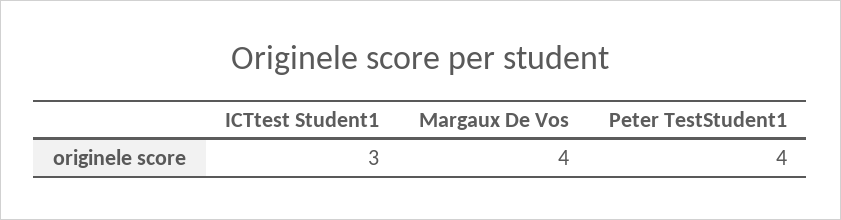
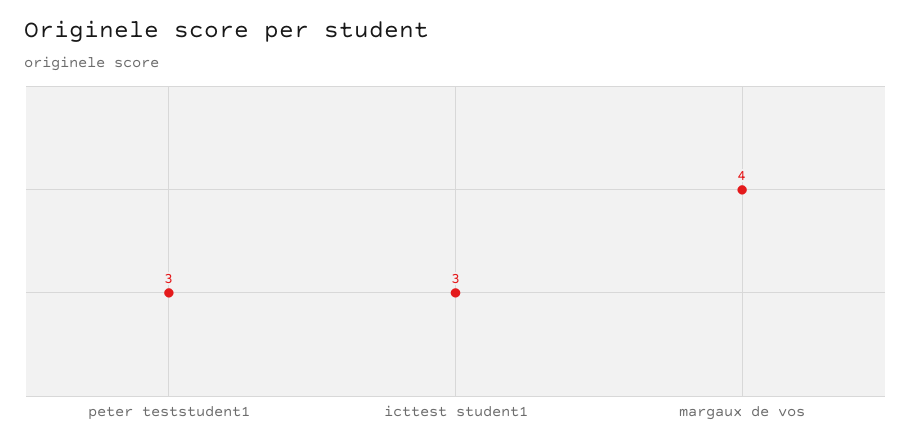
Peter TestStudent1: 4 -> 3

